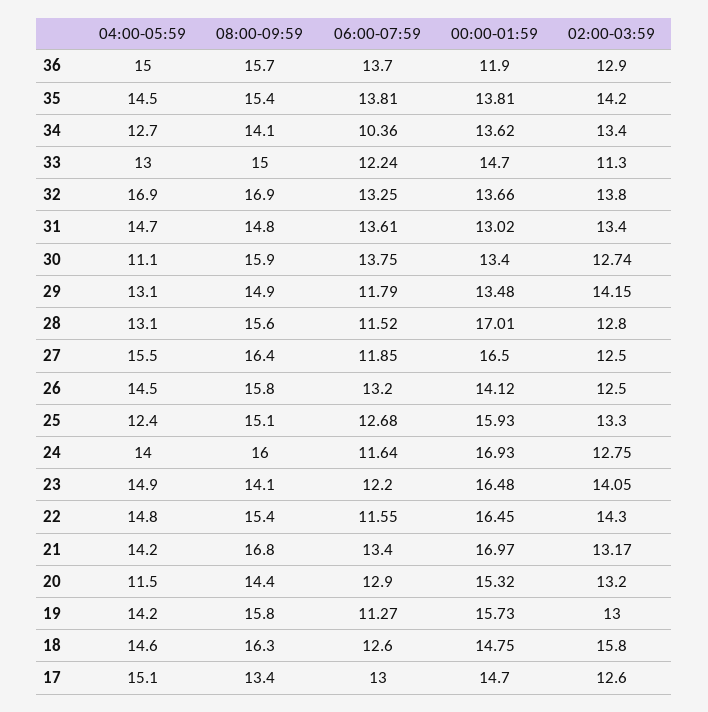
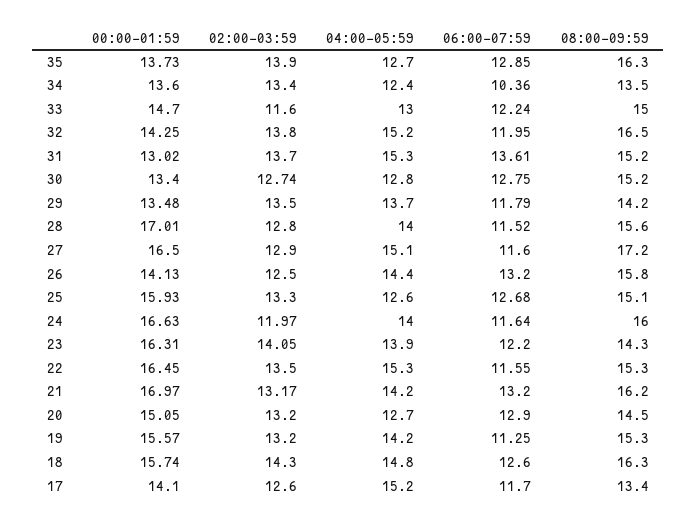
04:00-05:59, 36: 15 -> none
08:00-09:59, 36: 15.7 -> none
06:00-07:59, 36: 13.7 -> none
00:00-01:59, 36: 11.9 -> none
02:00-03:59, 36: 12.9 -> none
04:00-05:59, 35: 14.5 -> 12.7
08:00-09:59, 35: 15.4 -> 16.3
06:00-07:59, 35: 13.81 -> 12.85
00:00-01:59, 35: 13.81 -> 13.73
02:00-03:59, 35: 14.2 -> 13.9
04:00-05:59, 34: 12.7 -> 12.4
08:00-09:59, 34: 14.1 -> 13.5
00:00-01:59, 34: 13.62 -> 13.6
02:00-03:59, 33: 11.3 -> 11.6
04:00-05:59, 32: 16.9 -> 15.2
08:00-09:59, 32: 16.9 -> 16.5
06:00-07:59, 32: 13.25 -> 11.95
00:00-01:59, 32: 13.66 -> 14.25
04:00-05:59, 31: 14.7 -> 15.3
08:00-09:59, 31: 14.8 -> 15.2
02:00-03:59, 31: 13.4 -> 13.7
04:00-05:59, 30: 11.1 -> 12.8
08:00-09:59, 30: 15.9 -> 15.2
06:00-07:59, 30: 13.75 -> 12.75
04:00-05:59, 29: 13.1 -> 13.7
08:00-09:59, 29: 14.9 -> 14.2
02:00-03:59, 29: 14.15 -> 13.5
04:00-05:59, 28: 13.1 -> 14
04:00-05:59, 27: 15.5 -> 15.1
08:00-09:59, 27: 16.4 -> 17.2
06:00-07:59, 27: 11.85 -> 11.6
02:00-03:59, 27: 12.5 -> 12.9
04:00-05:59, 26: 14.5 -> 14.4
00:00-01:59, 26: 14.12 -> 14.13
04:00-05:59, 25: 12.4 -> 12.6
00:00-01:59, 24: 16.93 -> 16.63
02:00-03:59, 24: 12.75 -> 11.97
04:00-05:59, 23: 14.9 -> 13.9
08:00-09:59, 23: 14.1 -> 14.3
00:00-01:59, 23: 16.48 -> 16.31
04:00-05:59, 22: 14.8 -> 15.3
08:00-09:59, 22: 15.4 -> 15.3
02:00-03:59, 22: 14.3 -> 13.5
08:00-09:59, 21: 16.8 -> 16.2
06:00-07:59, 21: 13.4 -> 13.2
04:00-05:59, 20: 11.5 -> 12.7
08:00-09:59, 20: 14.4 -> 14.5
00:00-01:59, 20: 15.32 -> 15.05
08:00-09:59, 19: 15.8 -> 15.3
06:00-07:59, 19: 11.27 -> 11.25
00:00-01:59, 19: 15.73 -> 15.57
02:00-03:59, 19: 13 -> 13.2
04:00-05:59, 18: 14.6 -> 14.8
00:00-01:59, 18: 14.75 -> 15.74
02:00-03:59, 18: 15.8 -> 14.3
04:00-05:59, 17: 15.1 -> 15.2
06:00-07:59, 17: 13 -> 11.7
00:00-01:59, 17: 14.7 -> 14.1

